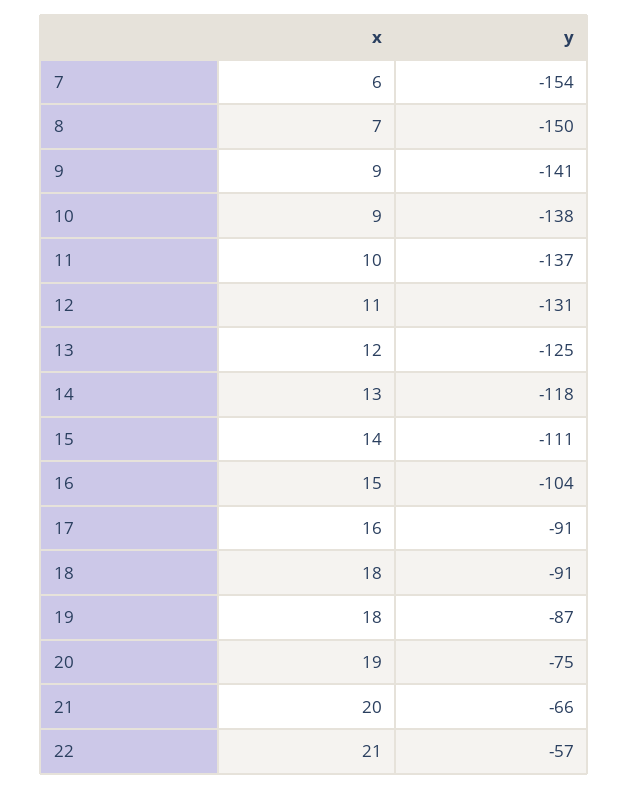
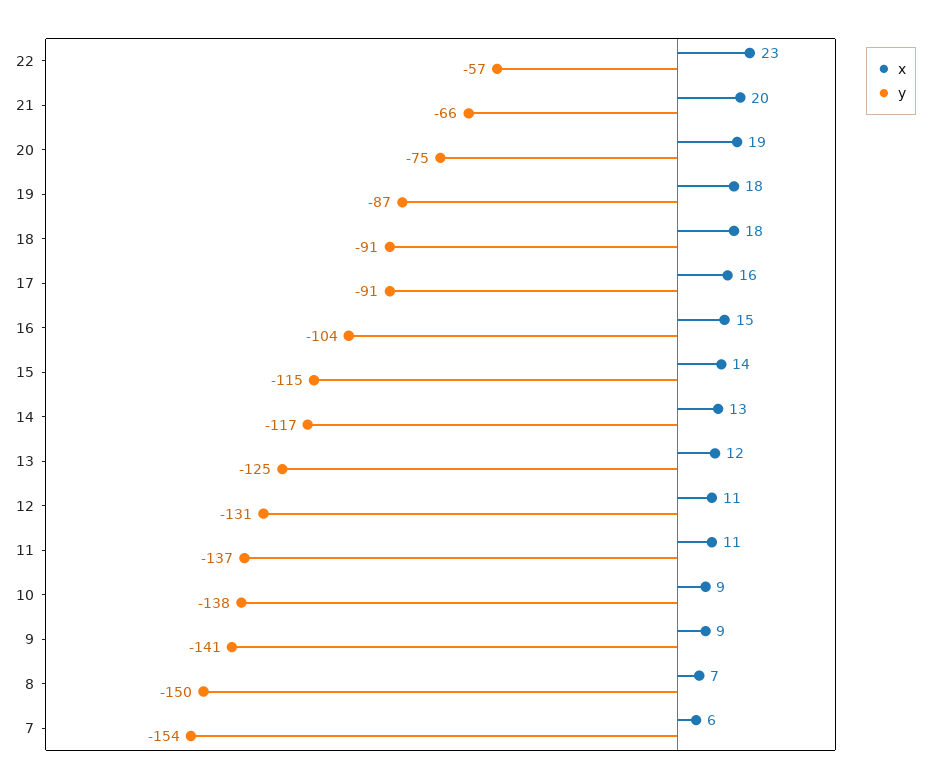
x, 11: 10 -> 11
y, 14: -118 -> -117
y, 15: -111 -> -115
x, 22: 21 -> 23

